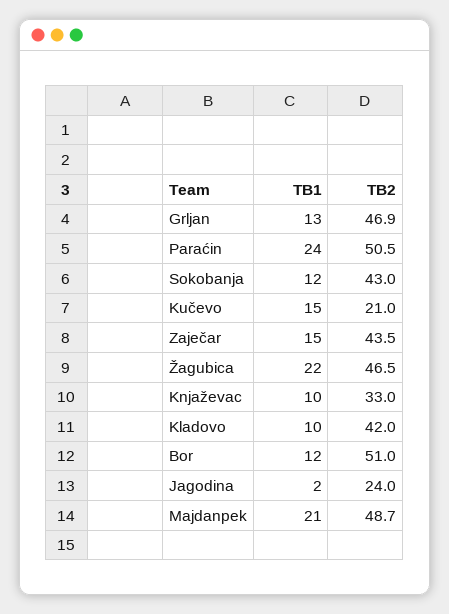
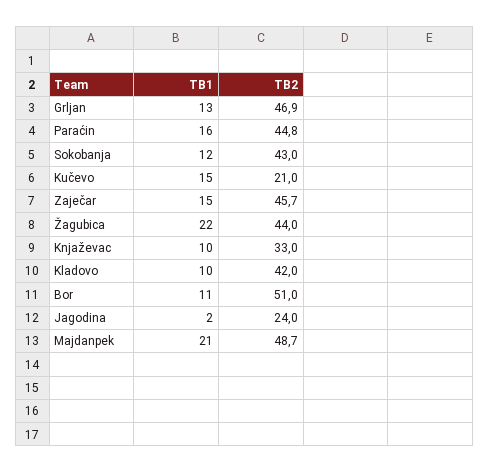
TB1, Paraćin: 24 -> 16
TB2, Paraćin: 50.5 -> 44.8
TB2, Zaječar: 43.5 -> 45.7
TB2, Žagubica: 46.5 -> 44
TB1, Bor: 12 -> 11

